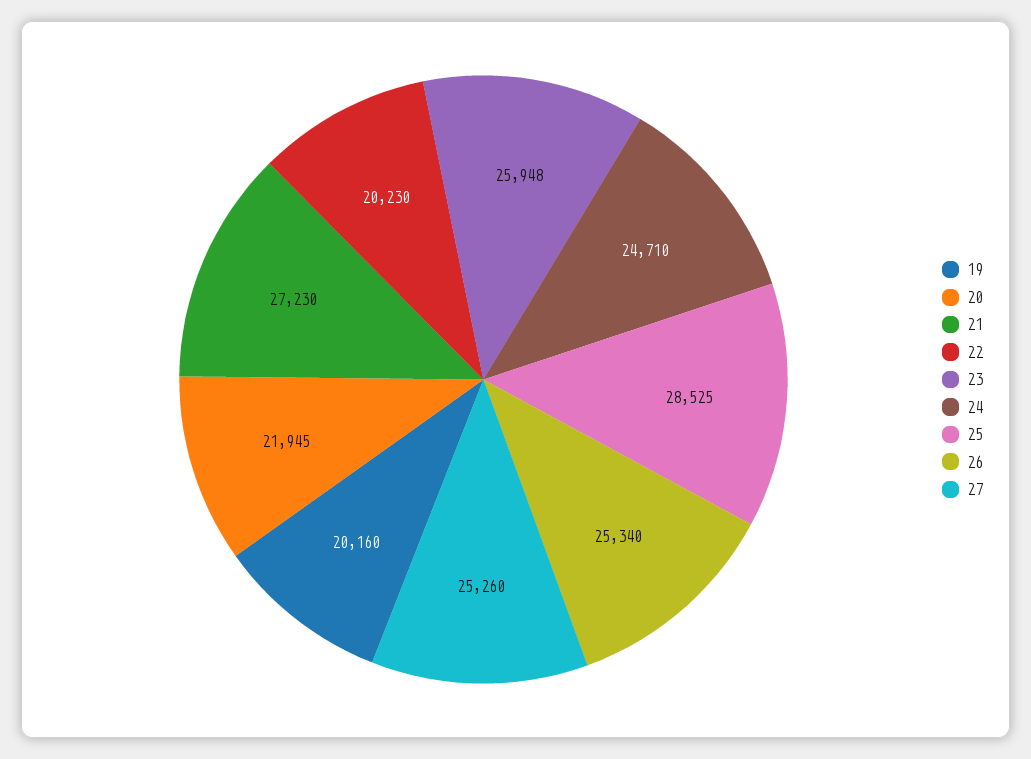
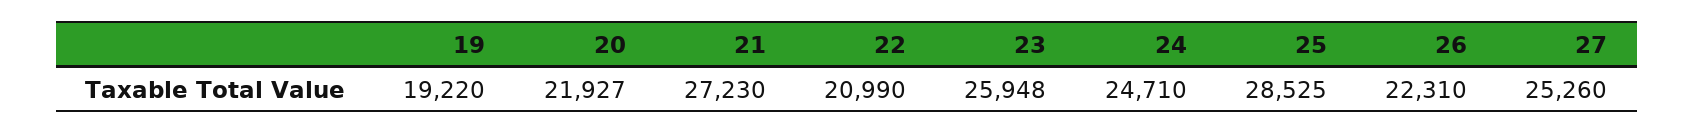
19: 20160 -> 19220
20: 21945 -> 21927
22: 20230 -> 20990
26: 25340 -> 22310

